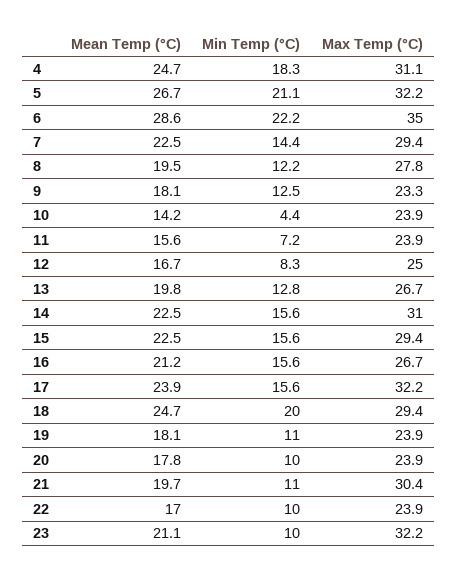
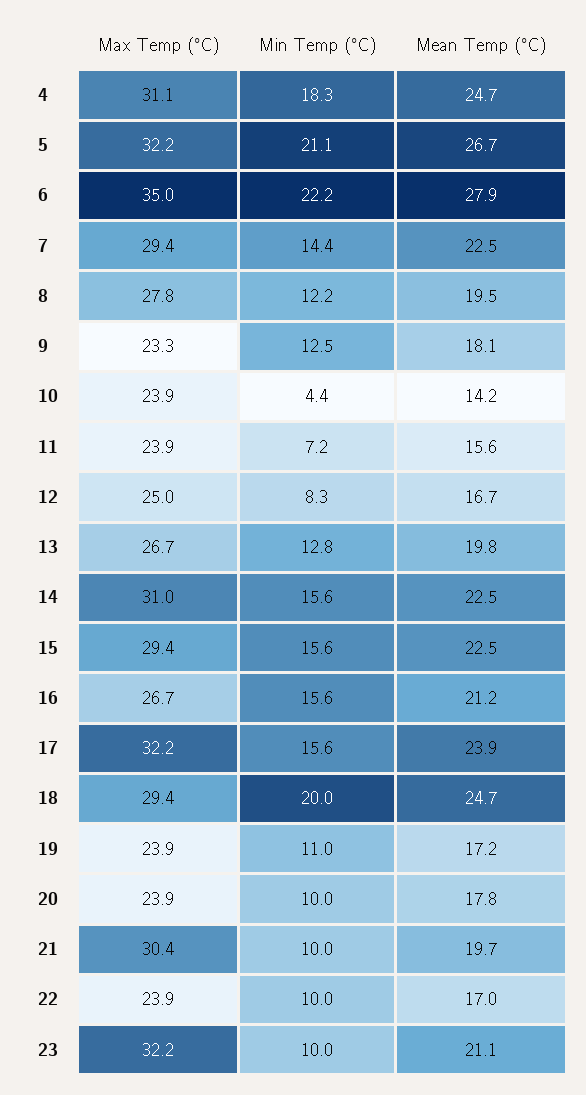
Mean Temp (°C), 6: 28.6 -> 27.9
Mean Temp (°C), 19: 18.1 -> 17.2
Min Temp (°C), 21: 11 -> 10

